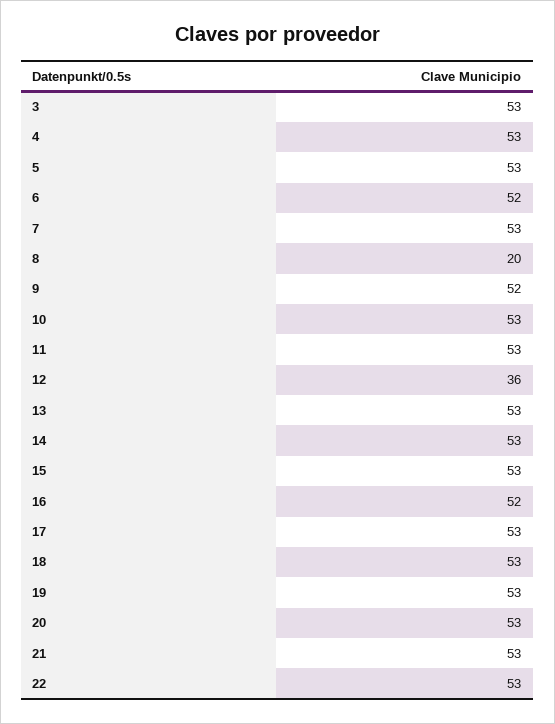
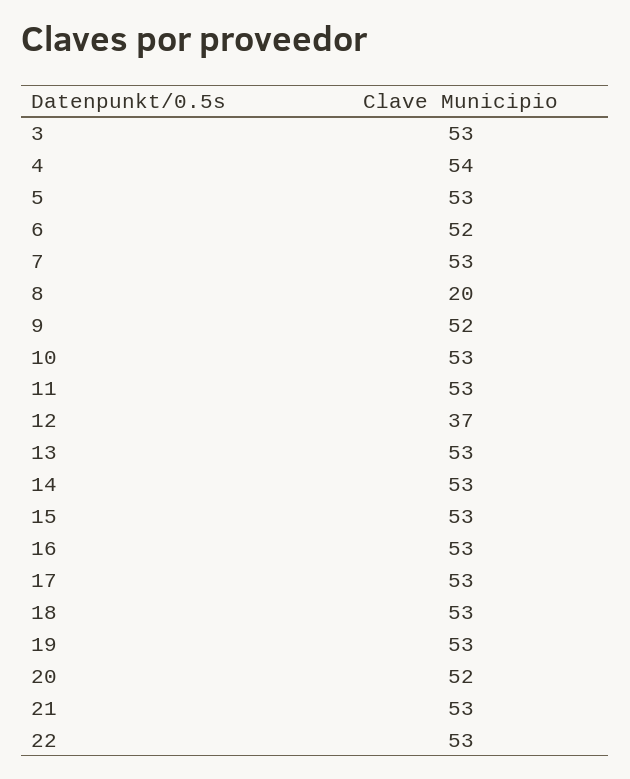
4: 53 -> 54
12: 36 -> 37
16: 52 -> 53
20: 53 -> 52

